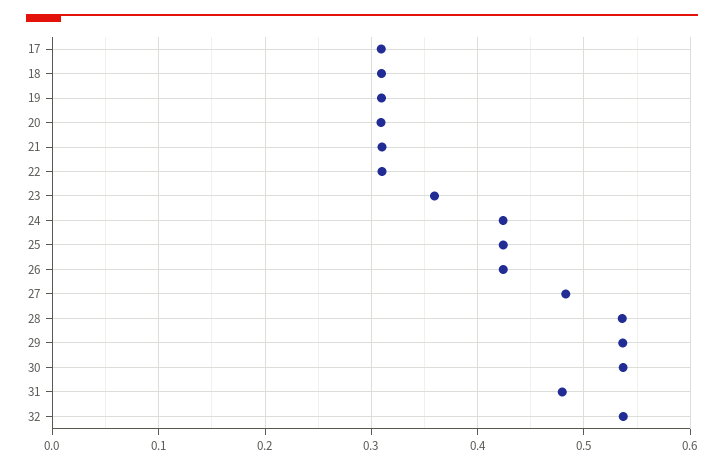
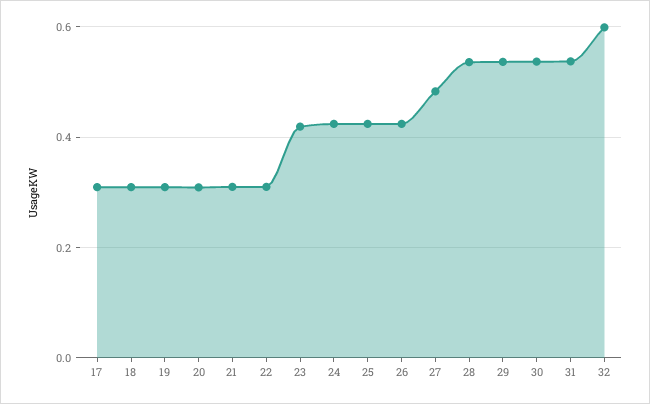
23: 0.36 -> 0.42
31: 0.48 -> 0.54
32: 0.54 -> 0.6

